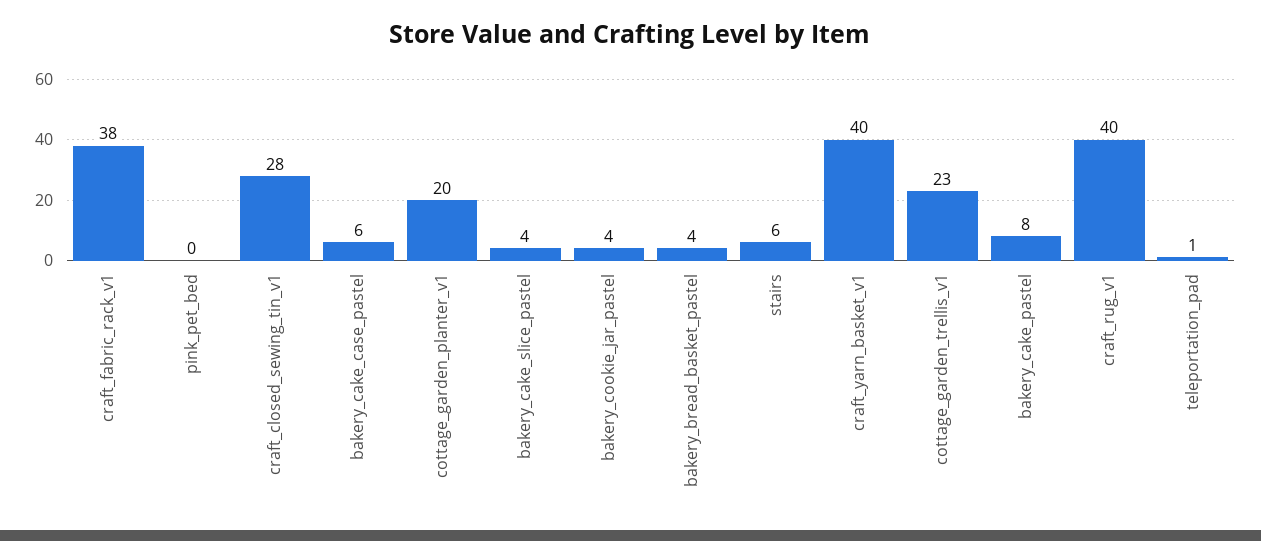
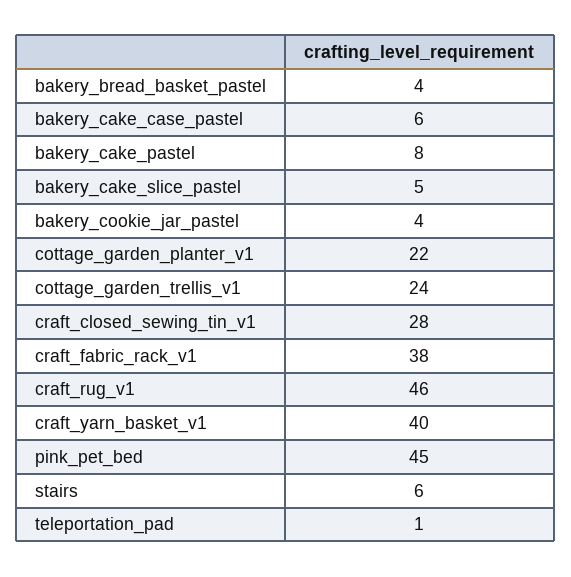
pink_pet_bed: 0 -> 45
cottage_garden_planter_v1: 20 -> 22
bakery_cake_slice_pastel: 4 -> 5
cottage_garden_trellis_v1: 23 -> 24
craft_rug_v1: 40 -> 46

